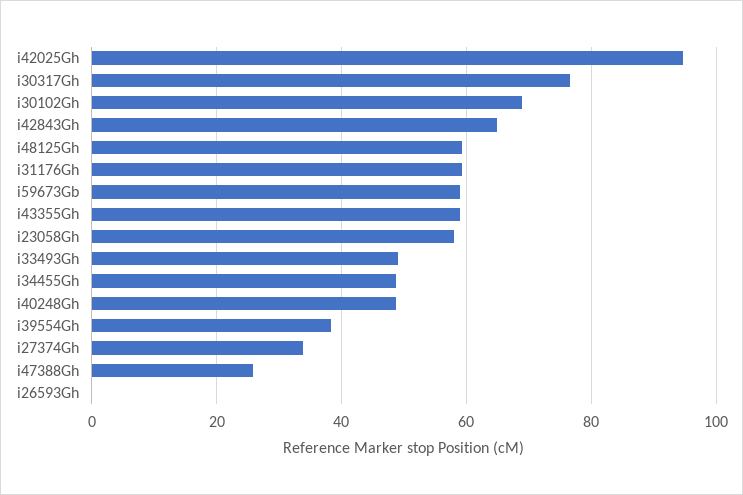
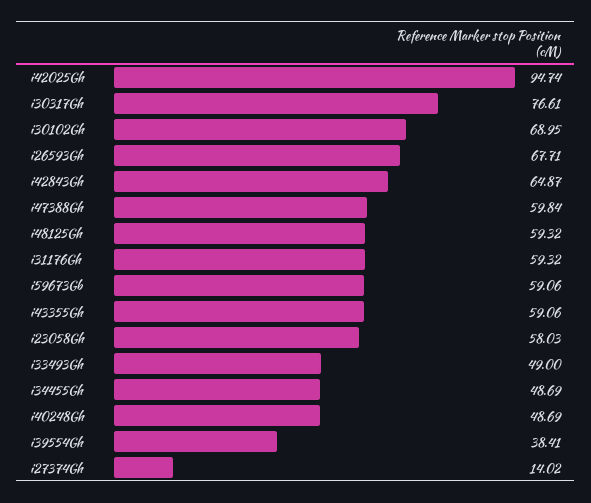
i27374Gh: 34 -> 14.02
i47388Gh: 26 -> 59.84
i26593Gh: 0 -> 67.71

